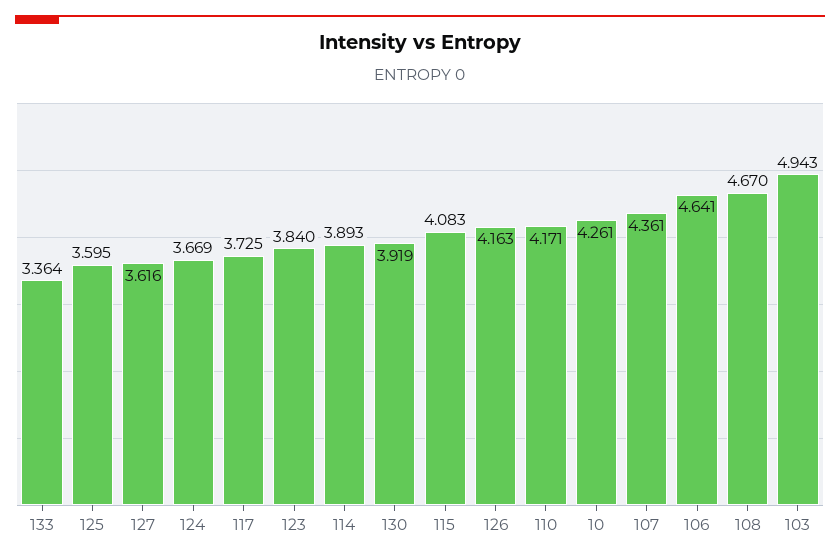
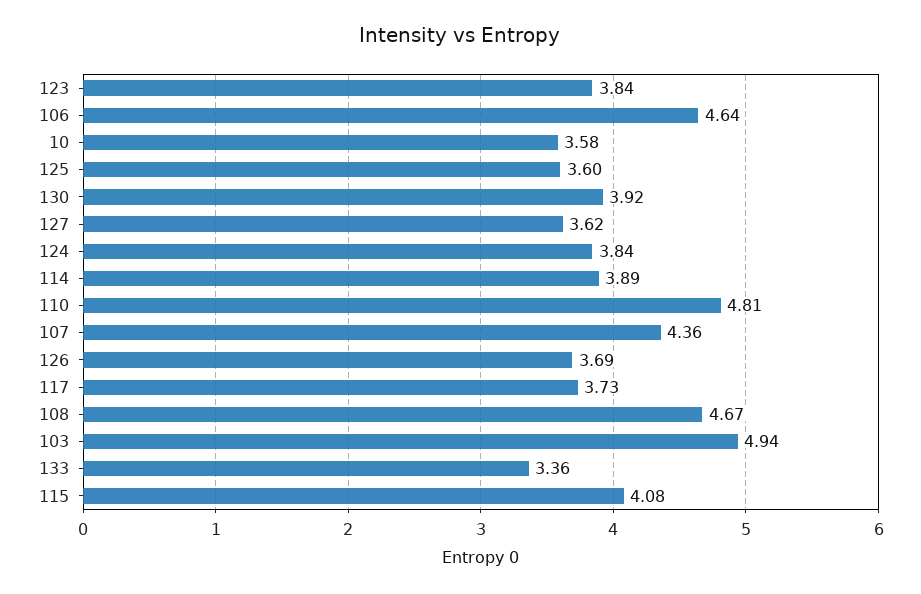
124: 3.669 -> 3.84
126: 4.163 -> 3.69
110: 4.171 -> 4.81
10: 4.261 -> 3.58

